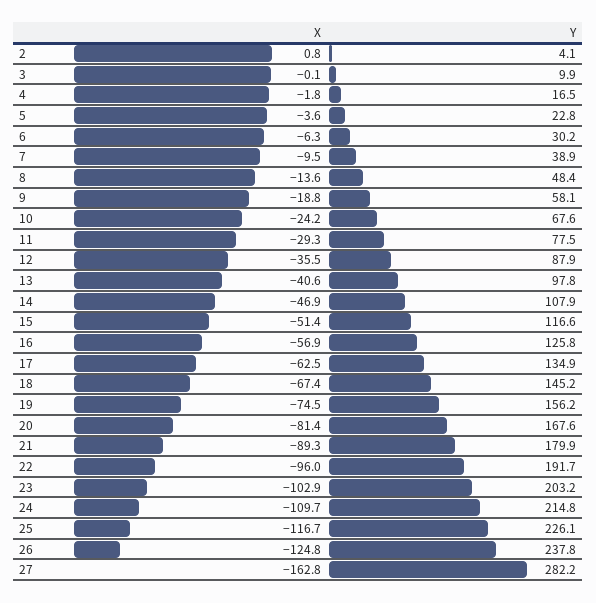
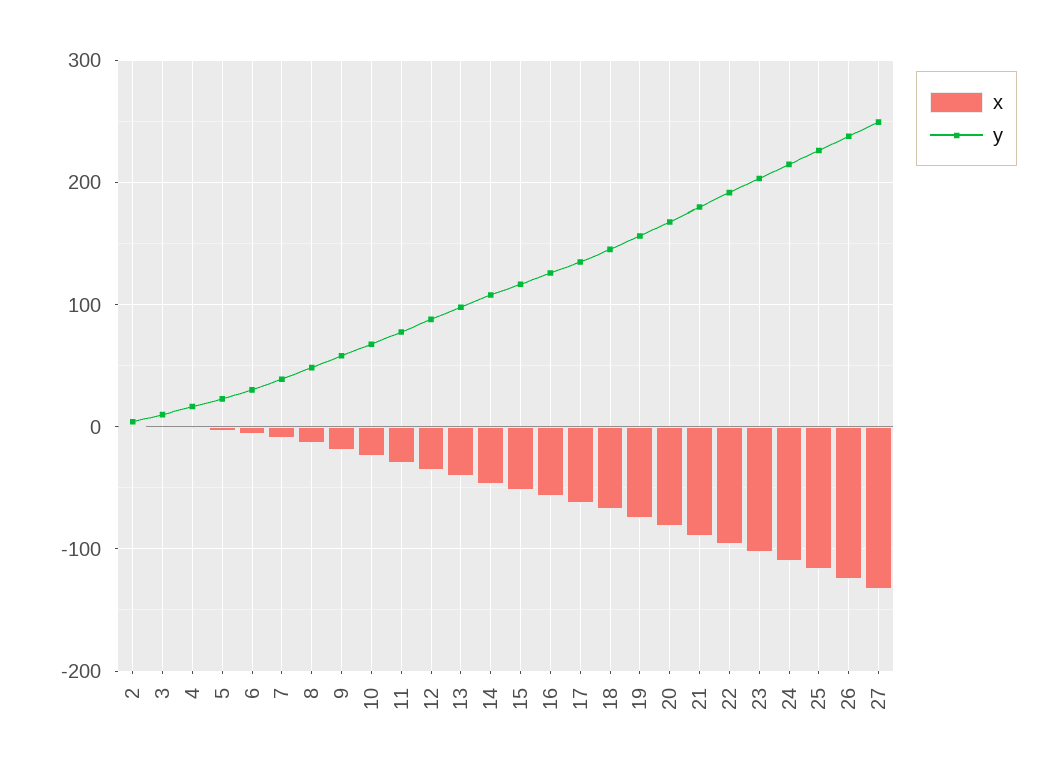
X, 27: -162.8 -> -130
Y, 27: 282.2 -> 250

